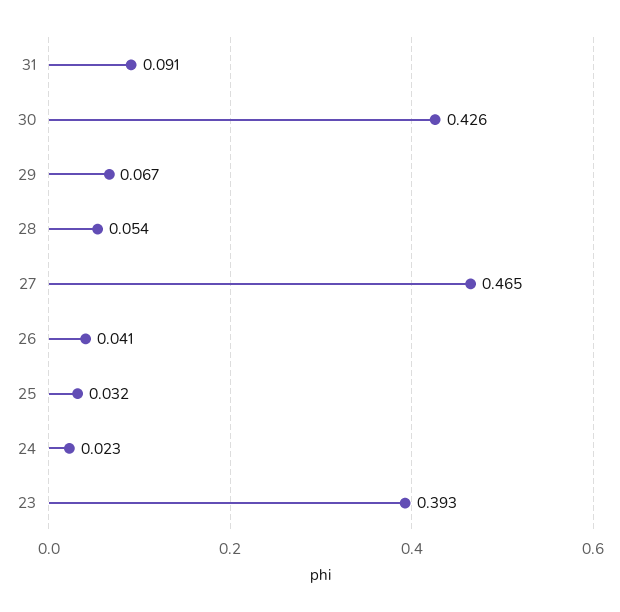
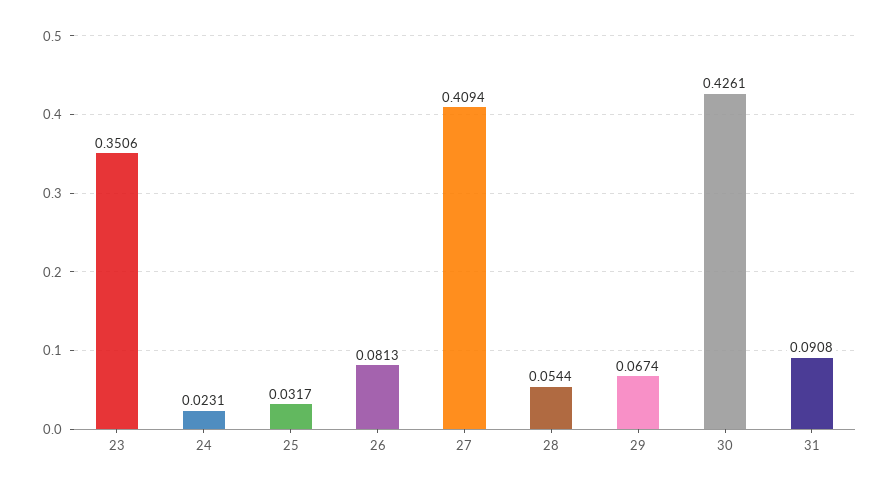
27: 0.465 -> 0.4094
26: 0.041 -> 0.0813
23: 0.393 -> 0.3506

